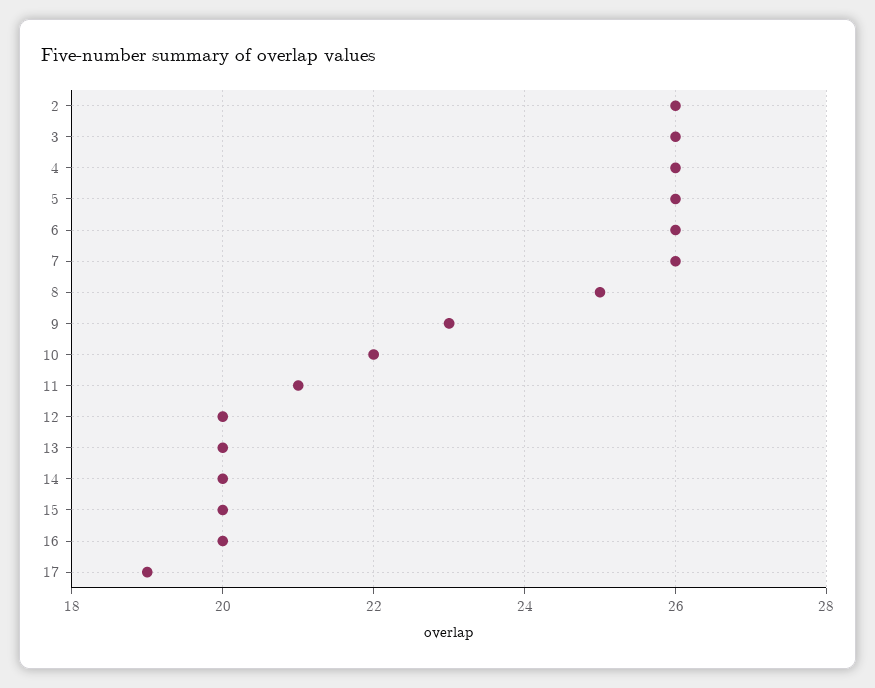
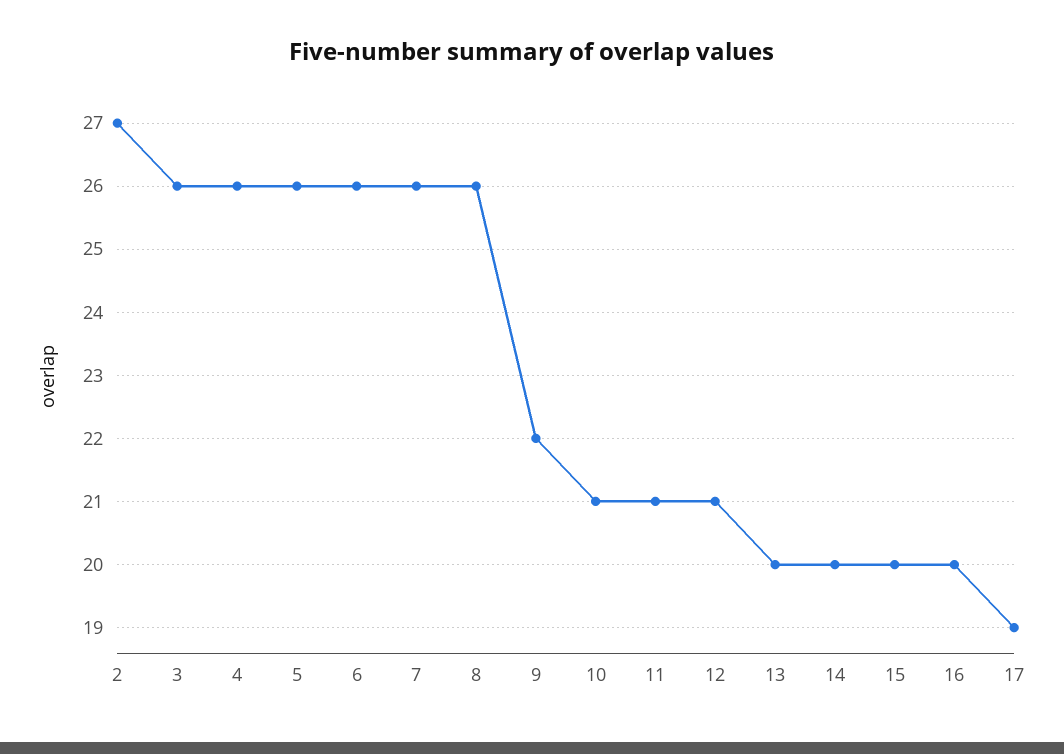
2: 26 -> 27
8: 25 -> 26
9: 23 -> 22
10: 22 -> 21
12: 20 -> 21

